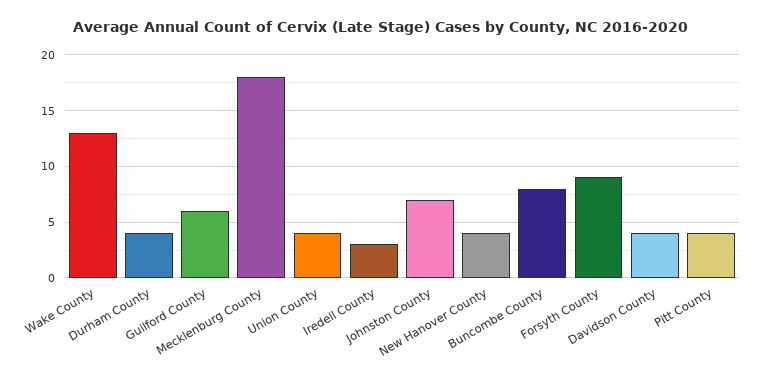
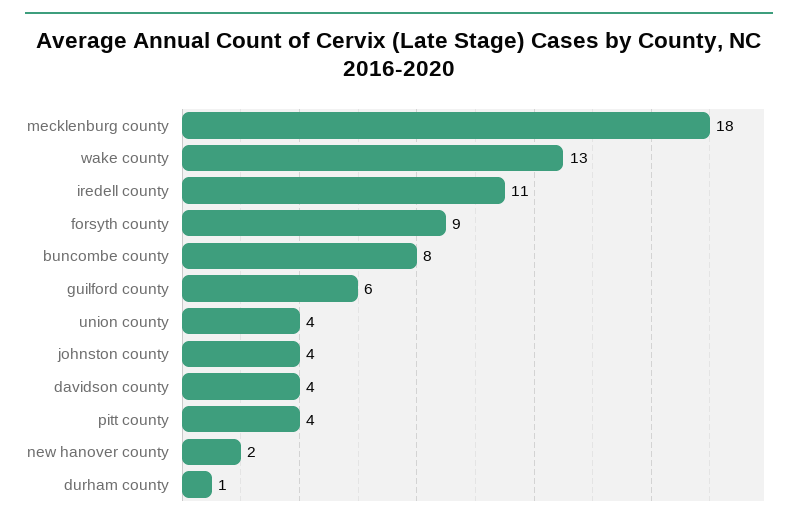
Durham County: 4 -> 1
Iredell County: 3 -> 11
Johnston County: 7 -> 4
New Hanover County: 4 -> 2

